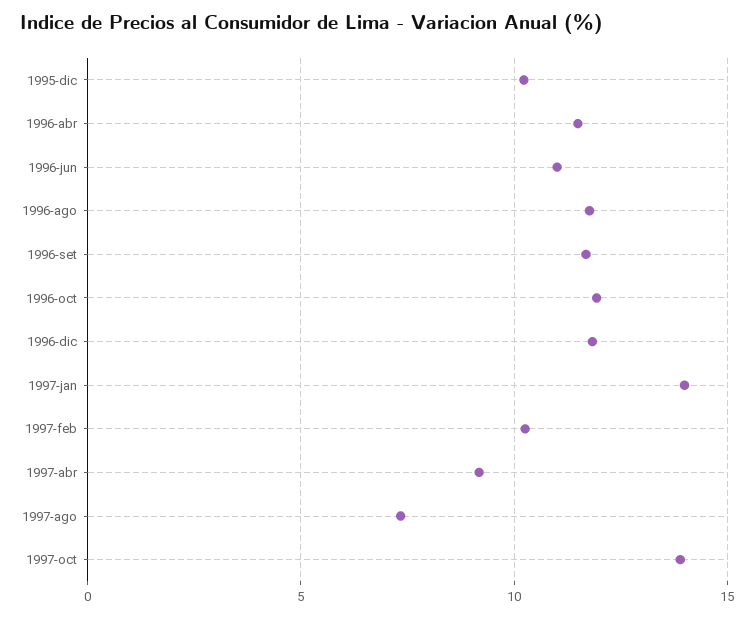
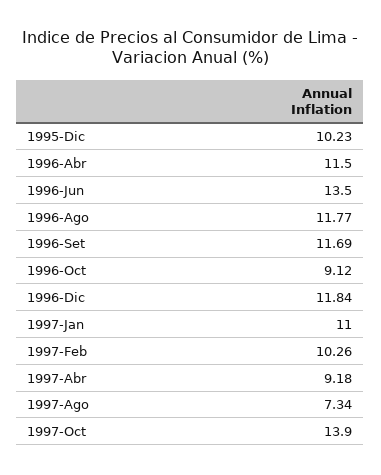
1996-jun: 11 -> 13.5
1996-oct: 12 -> 9.12
1997-jan: 14 -> 11

